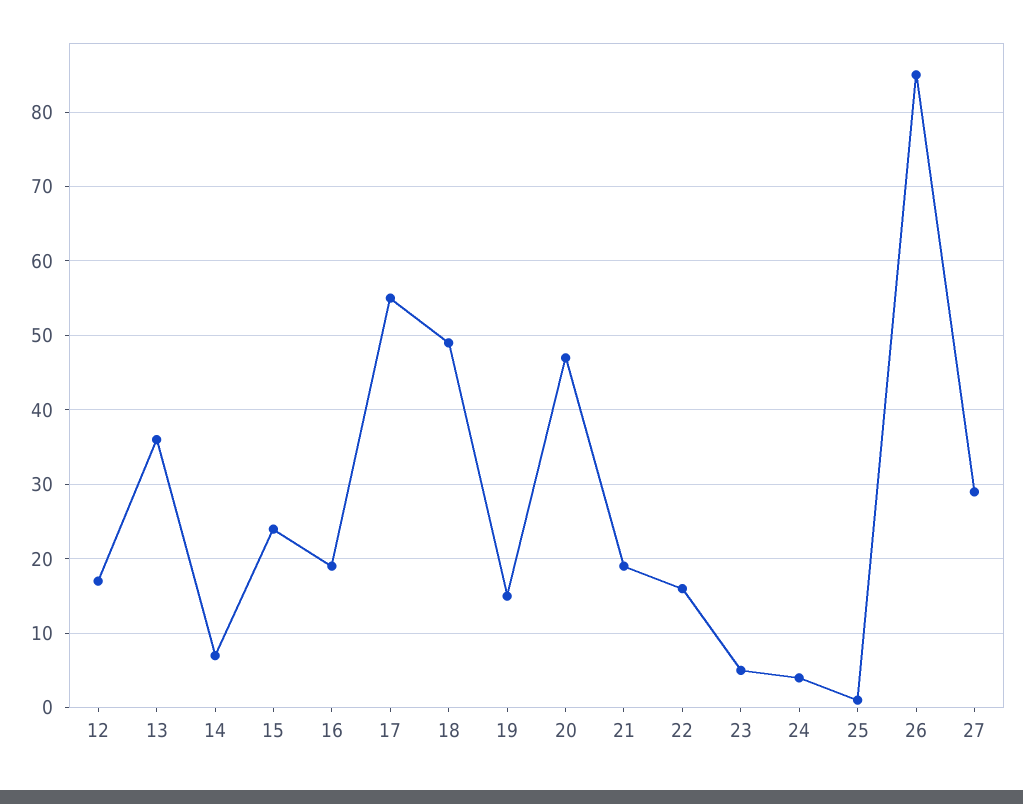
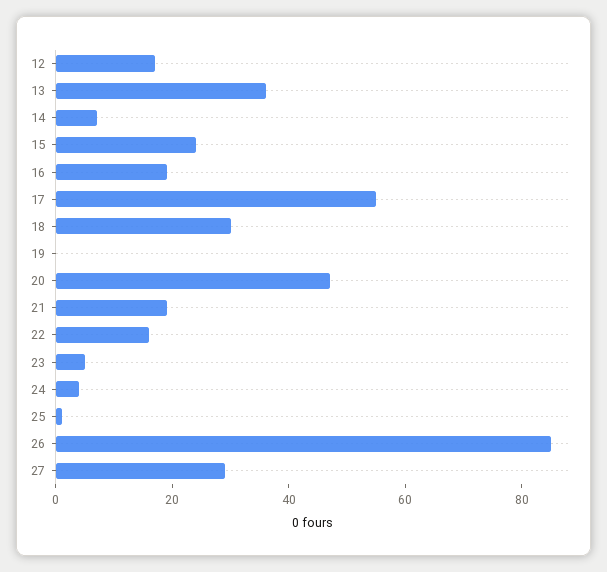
18: 49 -> 30
19: 15 -> 0

